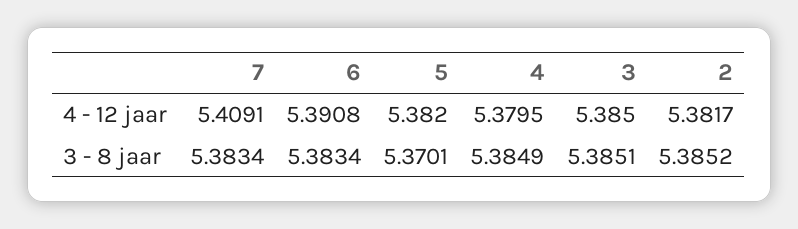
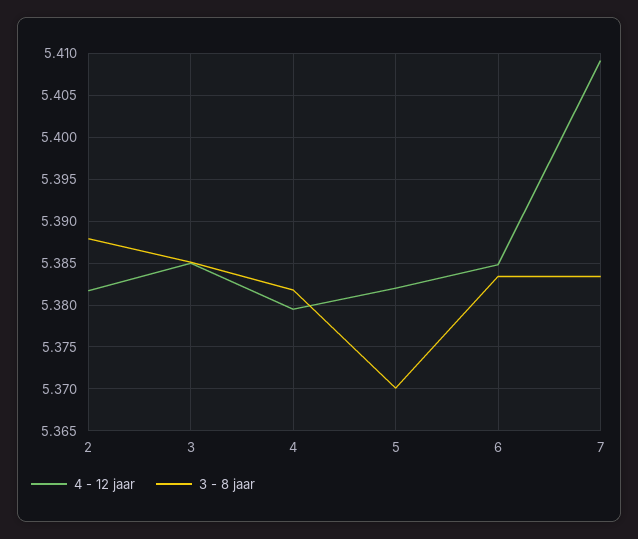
4 - 12 jaar, 6: 5.3908 -> 5.385
3 - 8 jaar, 4: 5.3849 -> 5.382
3 - 8 jaar, 2: 5.3852 -> 5.388

